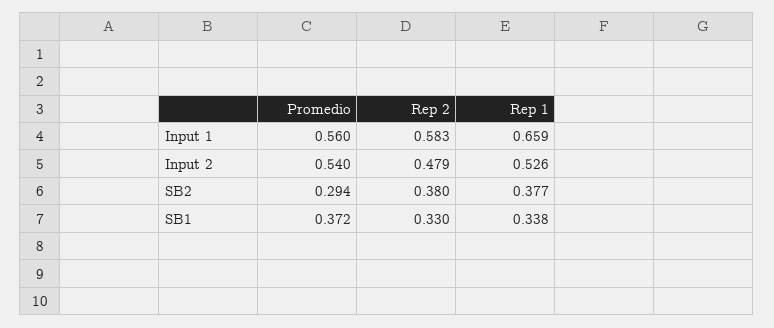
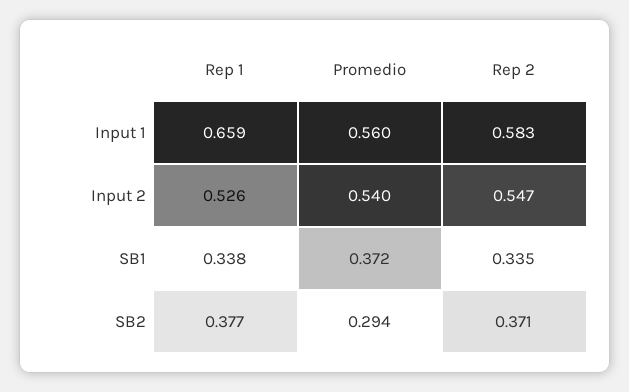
Rep 2, Input 2: 0.479 -> 0.547
Rep 2, SB2: 0.38 -> 0.371
Rep 2, SB1: 0.33 -> 0.335

